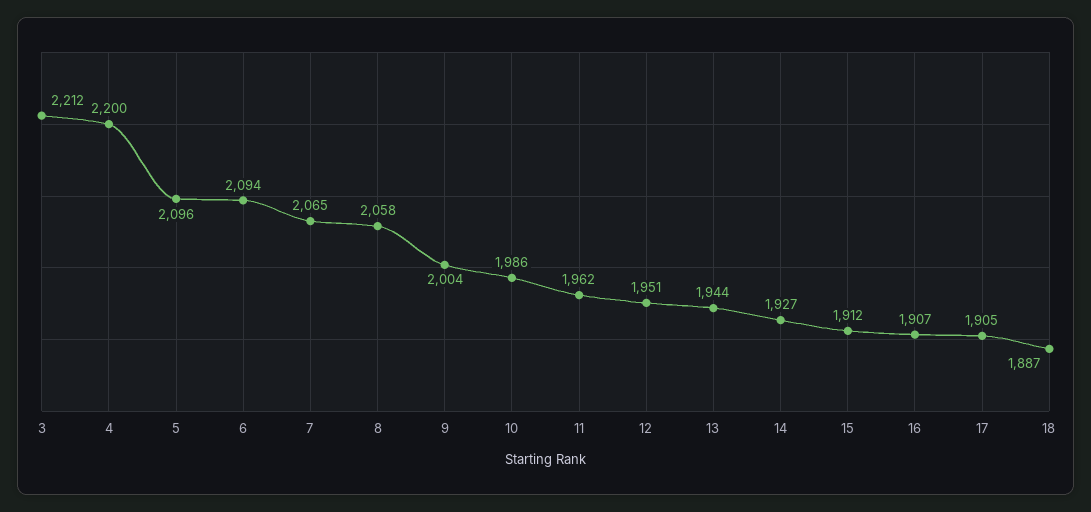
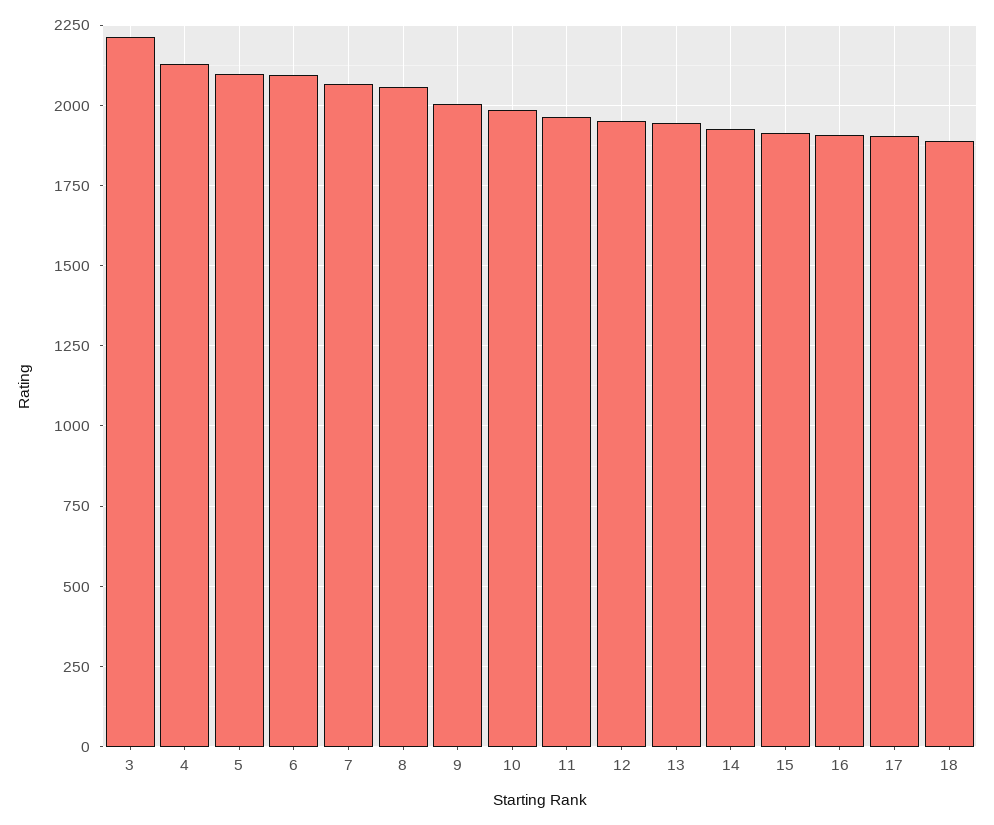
4: 2200 -> 2125

